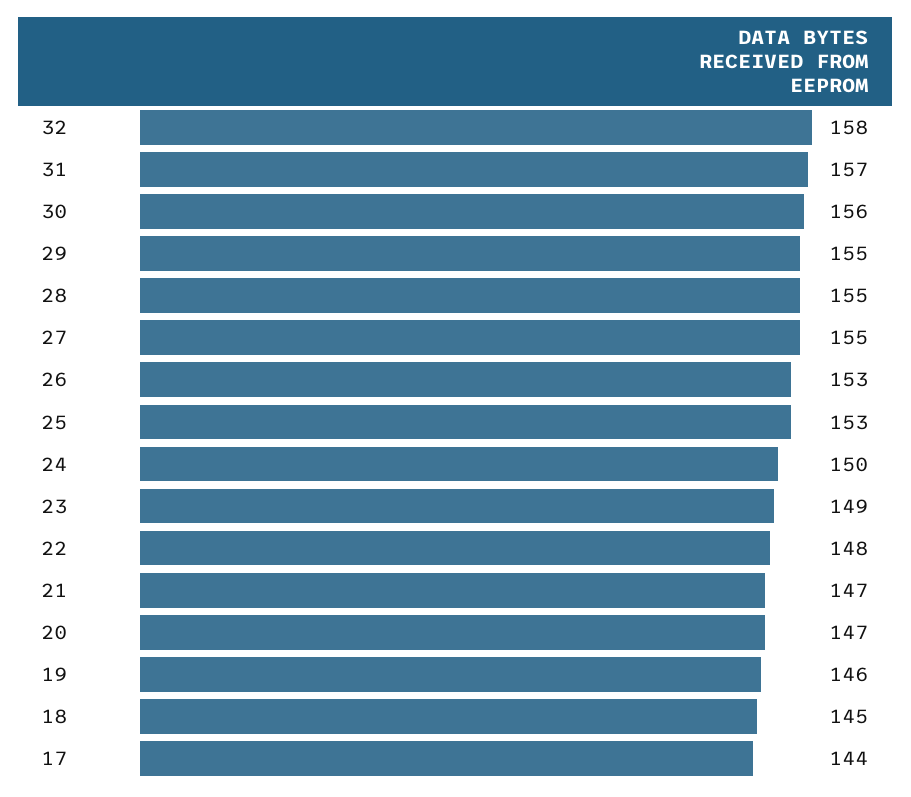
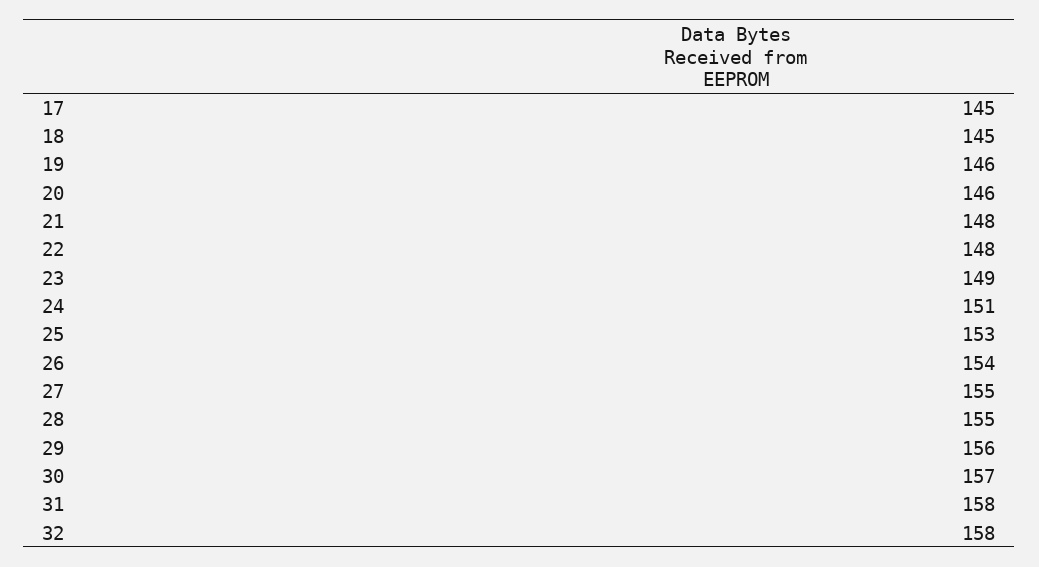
31: 157 -> 158
30: 156 -> 157
29: 155 -> 156
26: 153 -> 154
24: 150 -> 151
21: 147 -> 148
20: 147 -> 146
17: 144 -> 145

